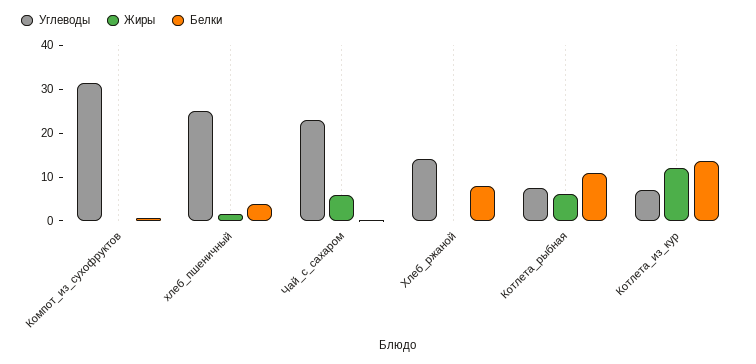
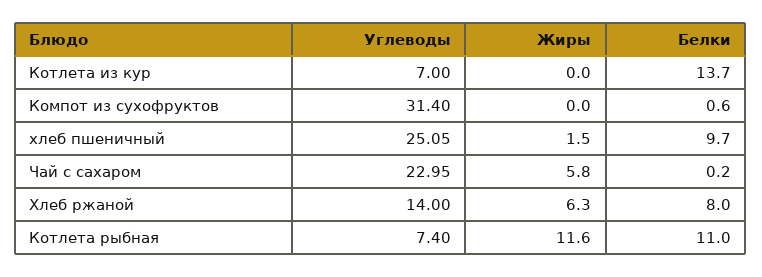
Белки, хлеб_пшеничный: 4 -> 9.7
Жиры, Хлеб_ржаной: 0 -> 6.3
Жиры, Котлета_рыбная: 6 -> 11.6
Жиры, Котлета_из_кур: 12 -> 0

